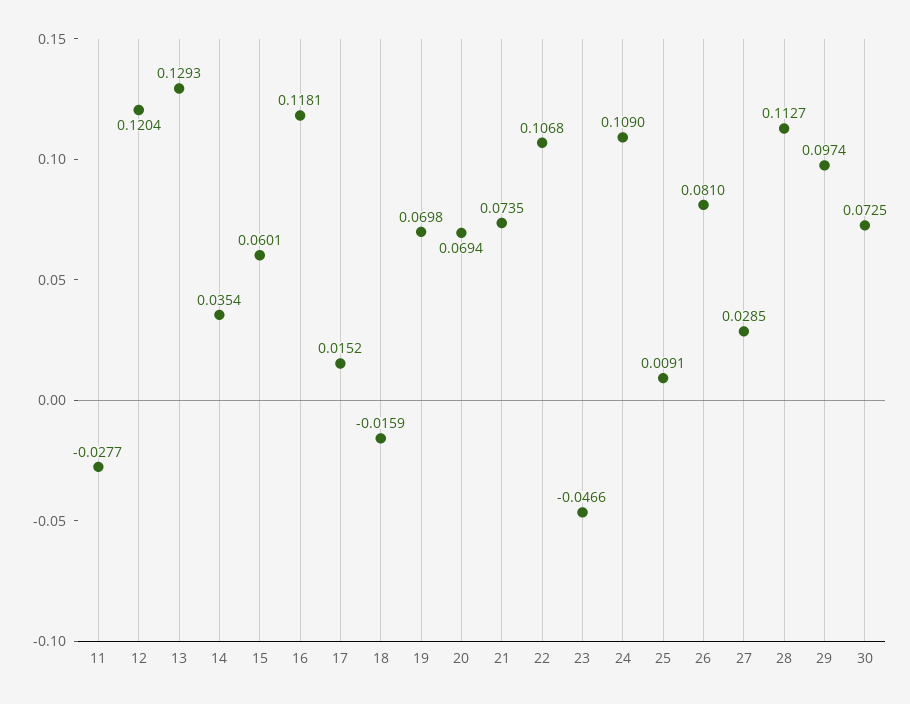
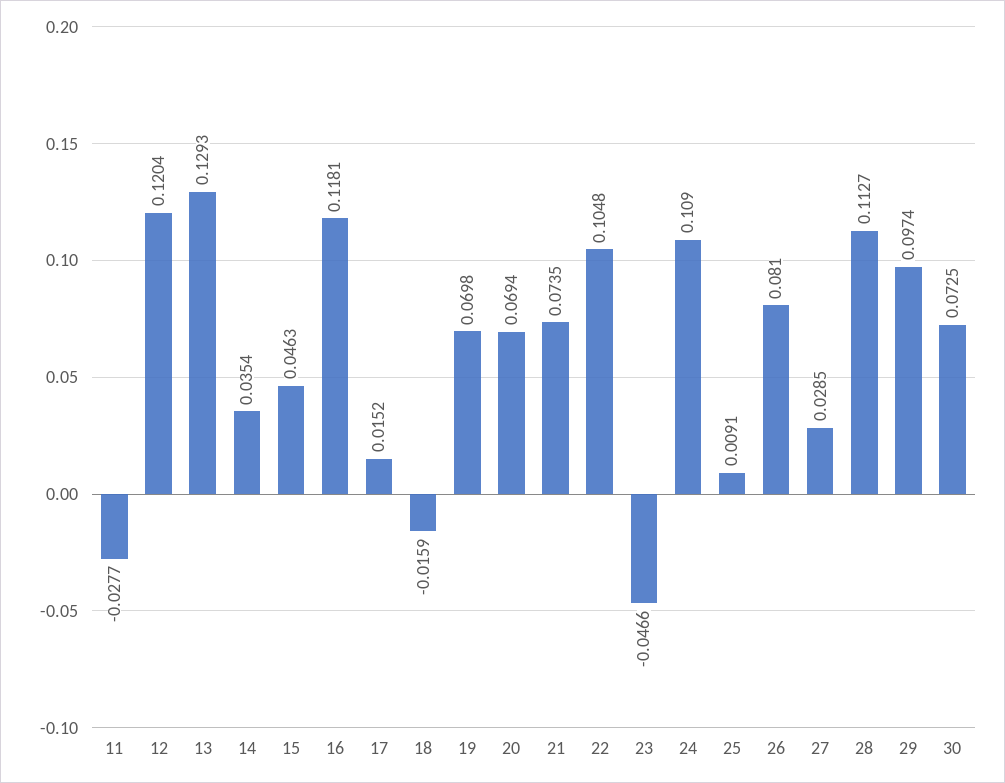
15: 0.0601 -> 0.0463
22: 0.1068 -> 0.1048

